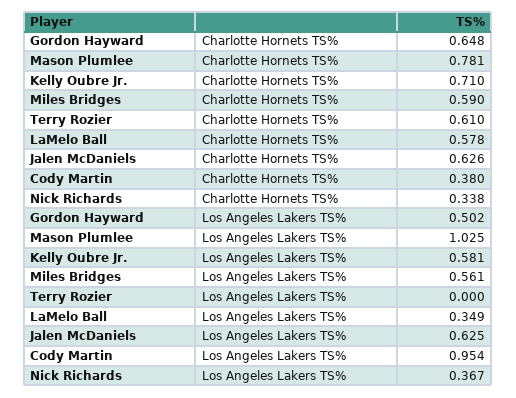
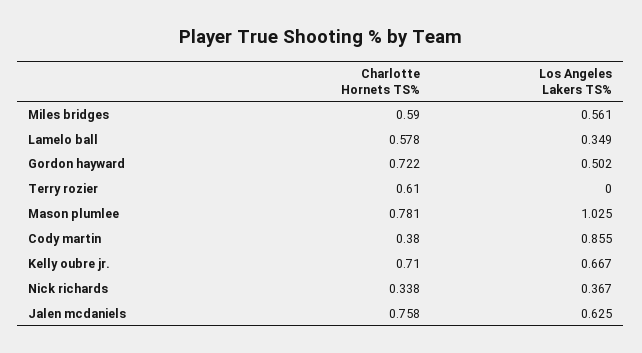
Gordon Hayward, Charlotte Hornets TS%: 0.648 -> 0.722
Jalen McDaniels, Charlotte Hornets TS%: 0.626 -> 0.758
Kelly Oubre Jr., Los Angeles Lakers TS%: 0.581 -> 0.667
Cody Martin, Los Angeles Lakers TS%: 0.954 -> 0.855

